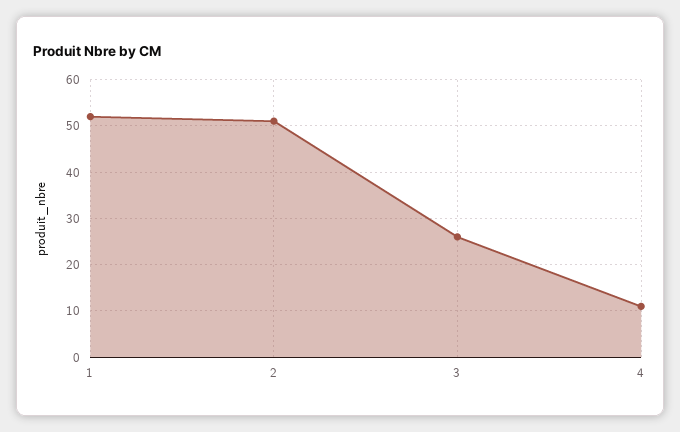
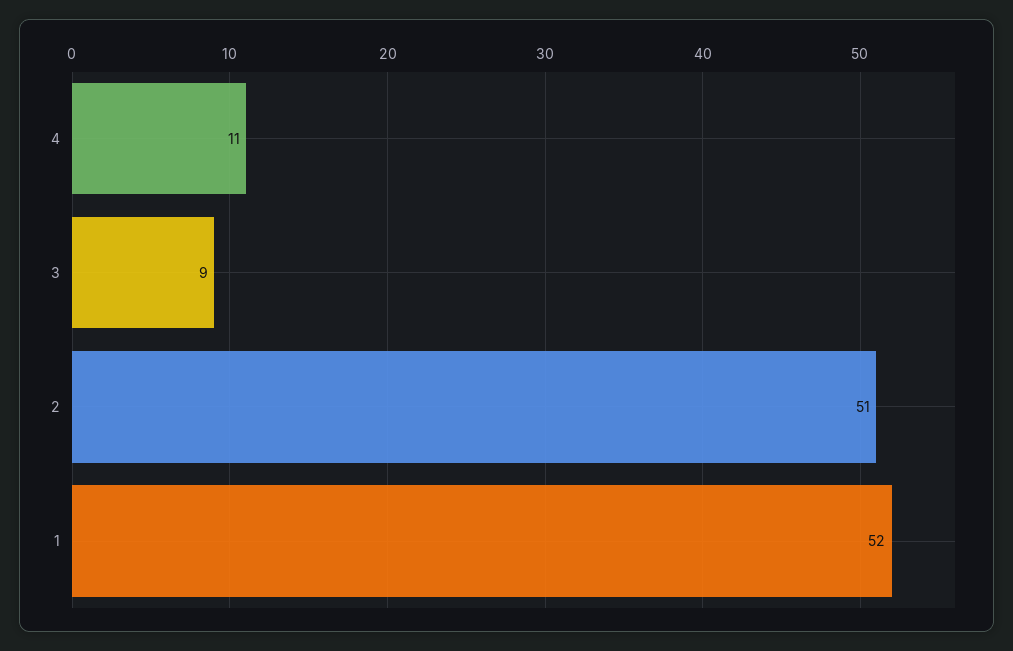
3: 25 -> 9

